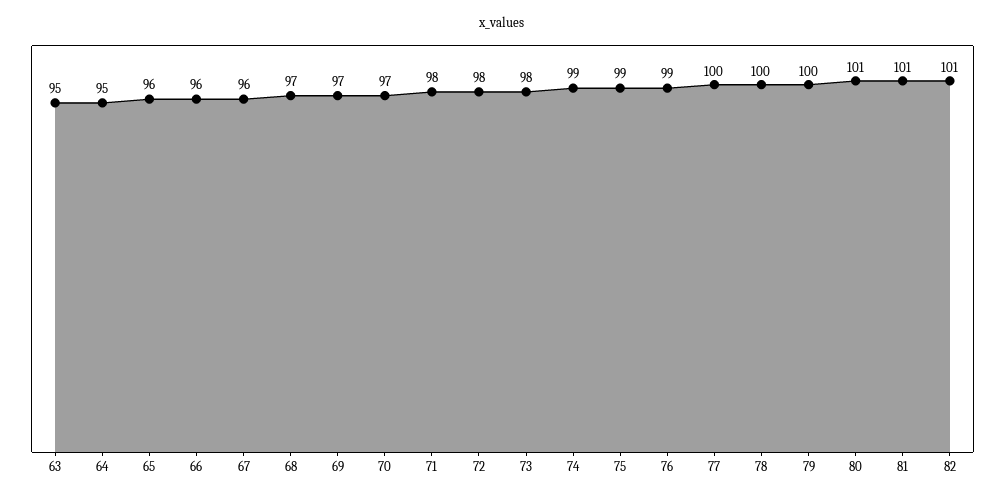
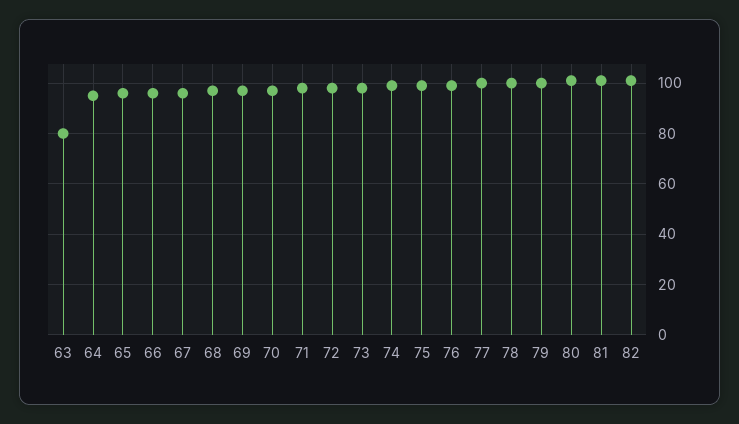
63: 95 -> 80

